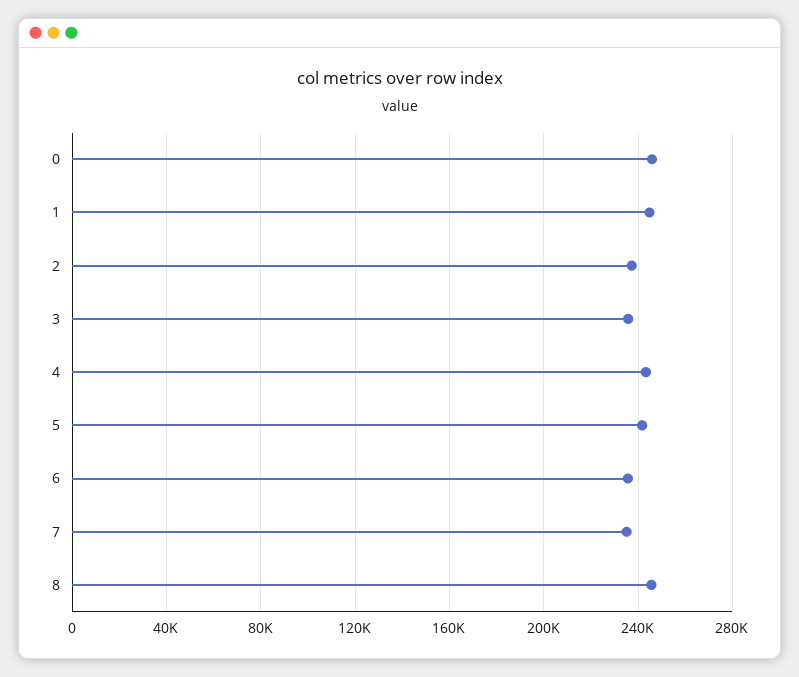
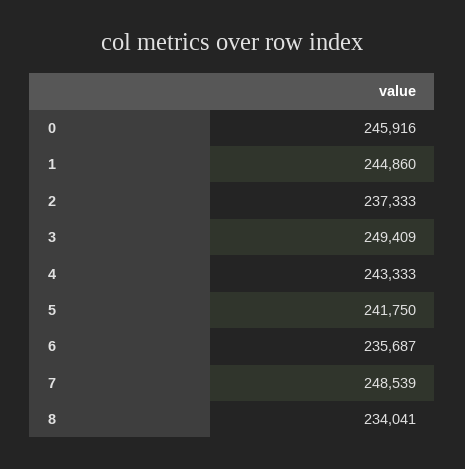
3: 235000 -> 249409
7: 235000 -> 248539
8: 245000 -> 234041

